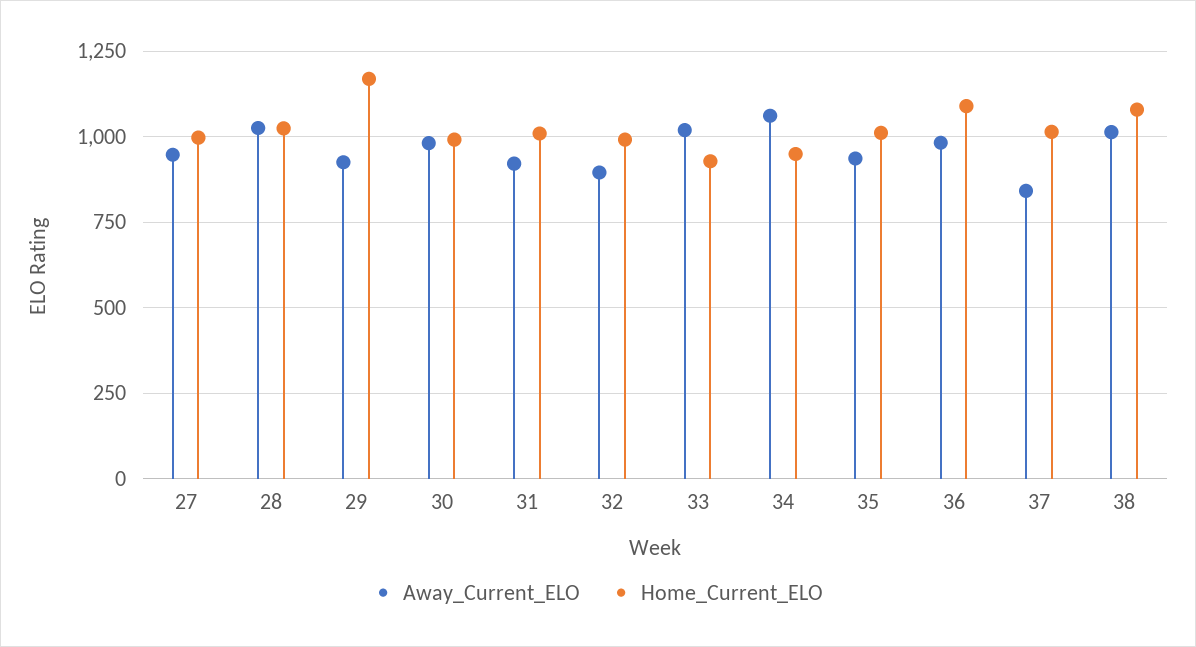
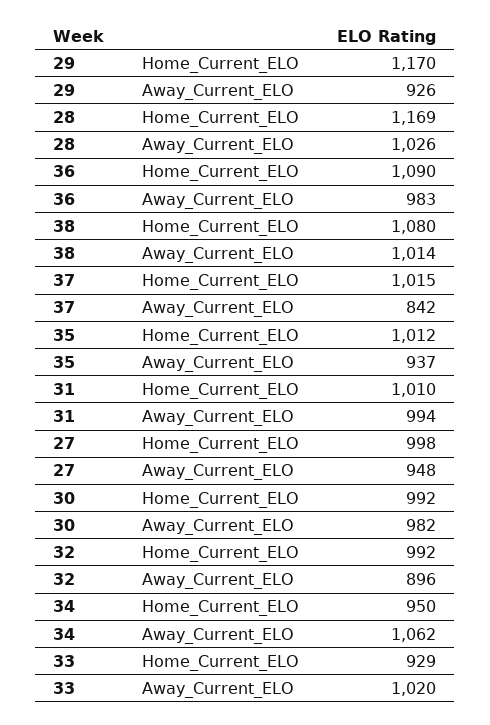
Home_Current_ELO, 28: 1025 -> 1169
Away_Current_ELO, 31: 925 -> 994

